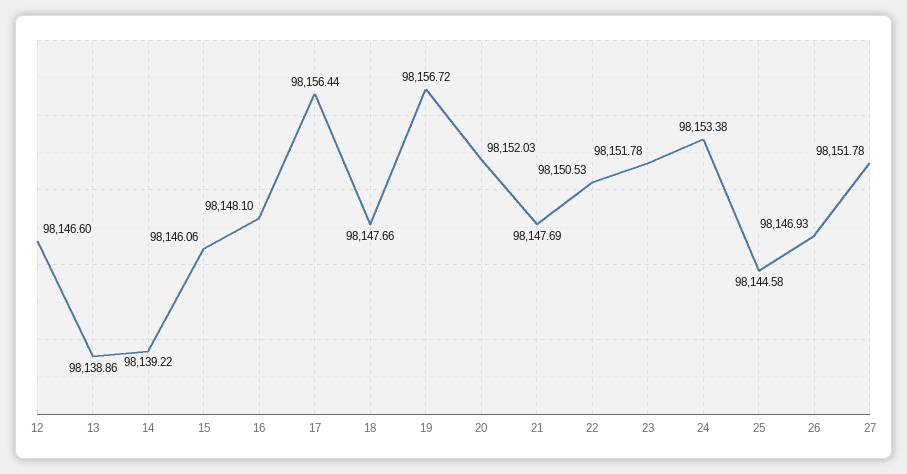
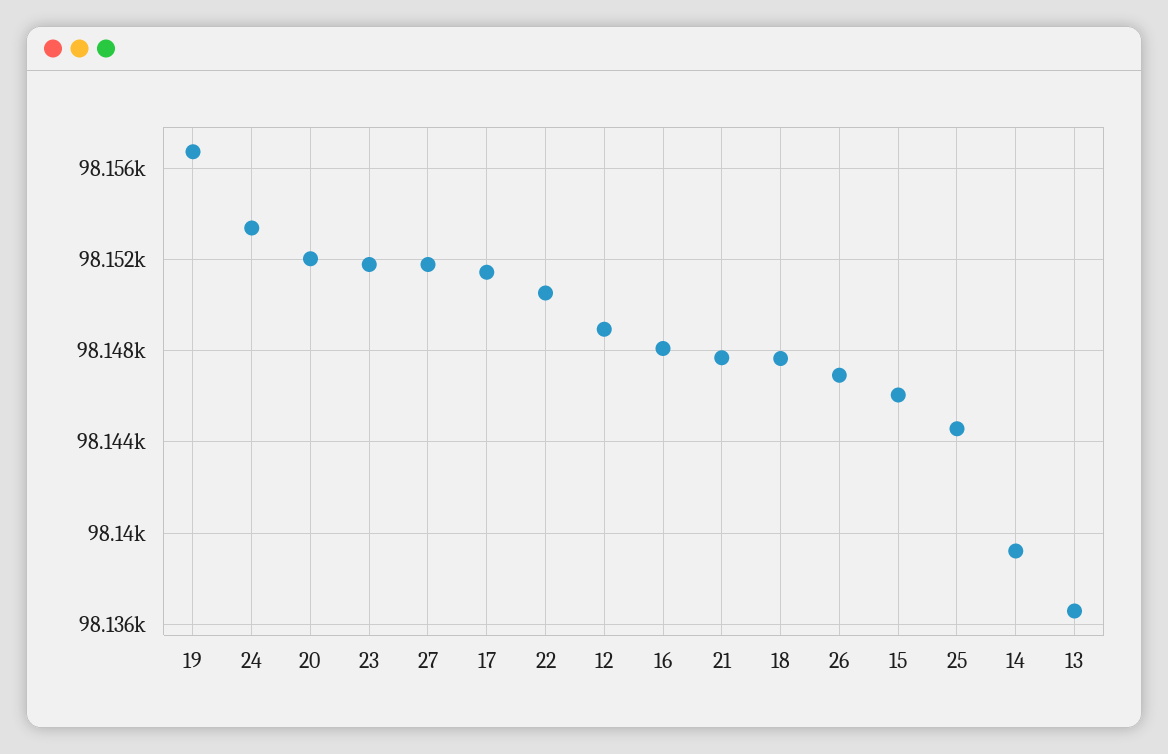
12: 98146.6 -> 98149
13: 98138.86 -> 98136.5
17: 98156.44 -> 98151.5

